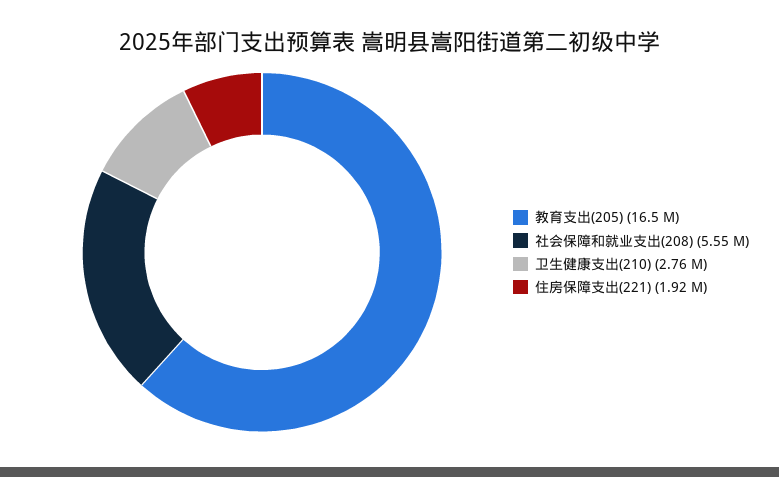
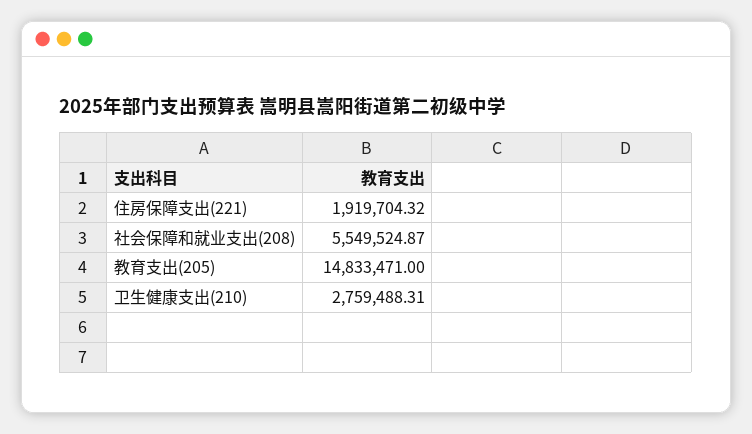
教育支出(205): 16500000 -> 14833471

